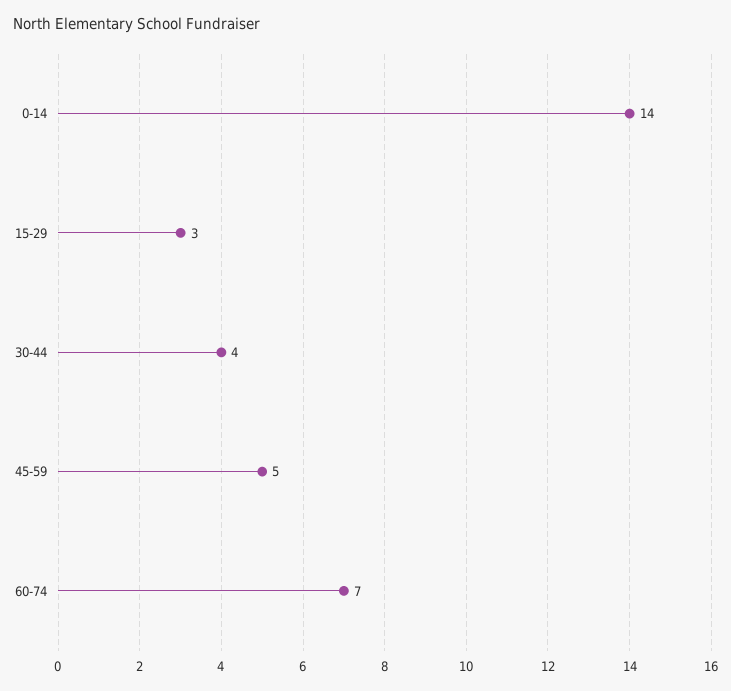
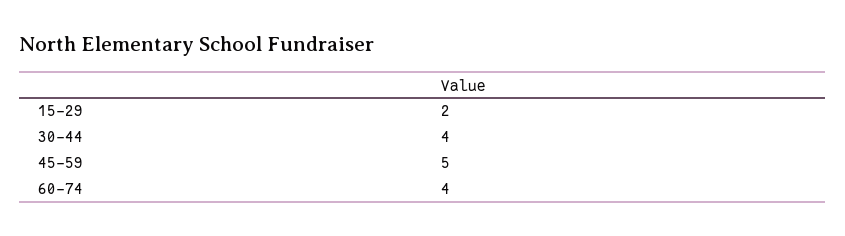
0-14: 14 -> none
15-29: 3 -> 2
60-74: 7 -> 4

